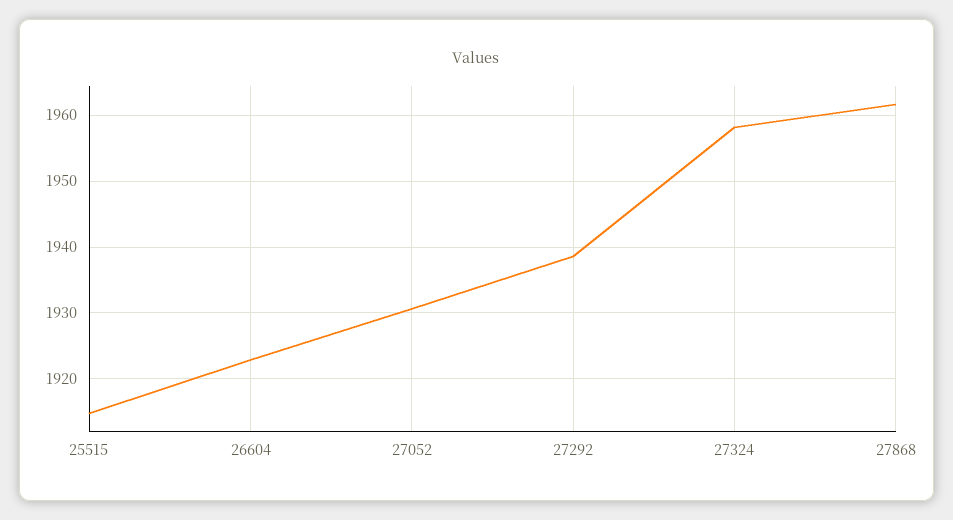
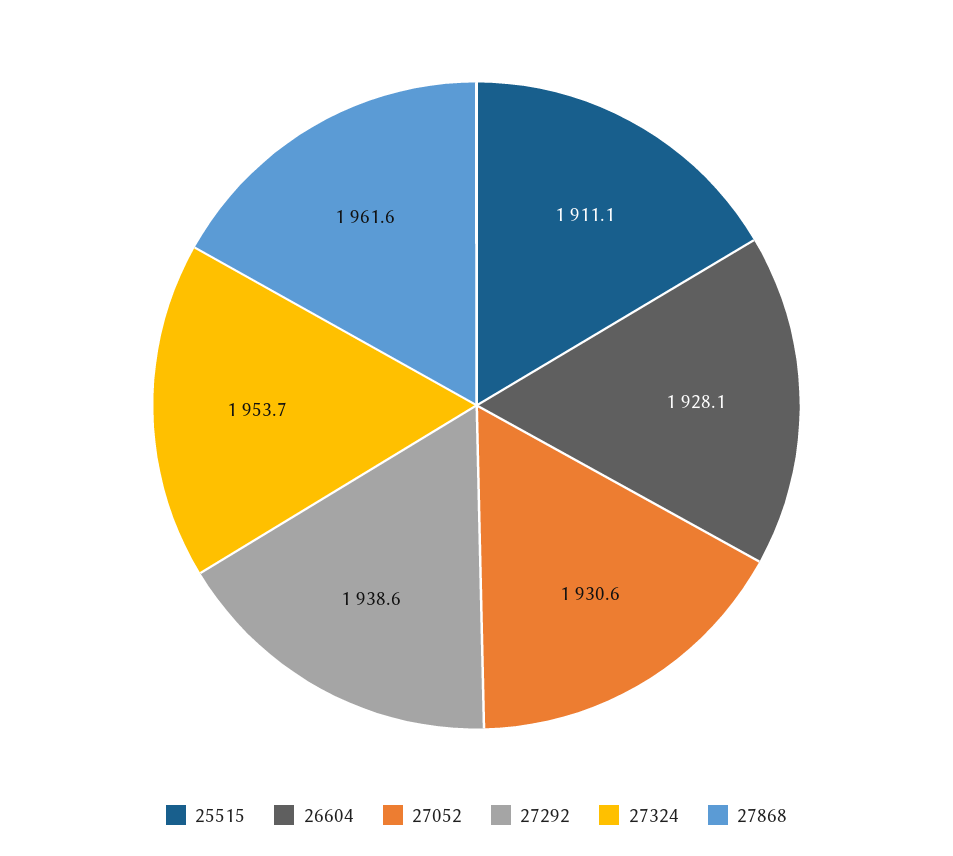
25515: 1915 -> 1911.1
26604: 1923 -> 1928.1
27324: 1958 -> 1953.7

